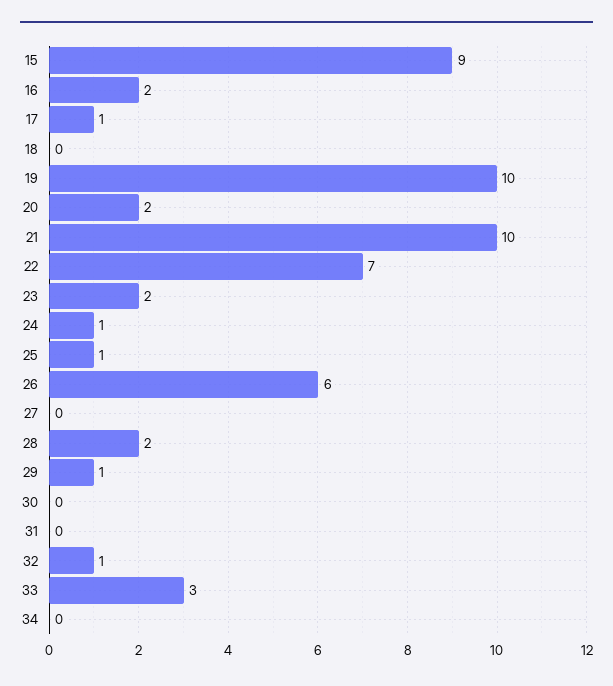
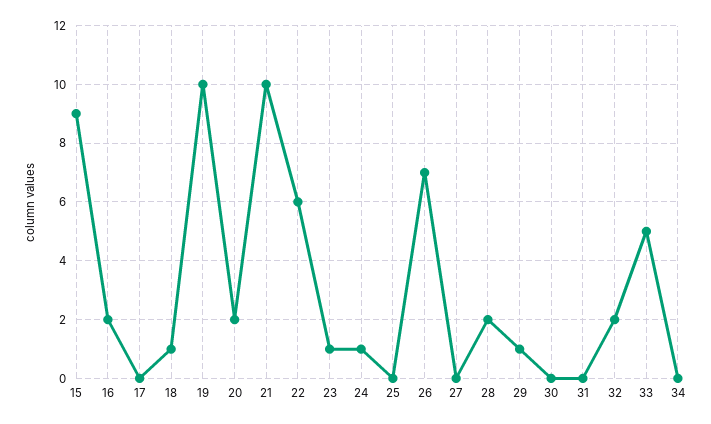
17: 1 -> 0
18: 0 -> 1
22: 7 -> 6
23: 2 -> 1
25: 1 -> 0
26: 6 -> 7
32: 1 -> 2
33: 3 -> 5

